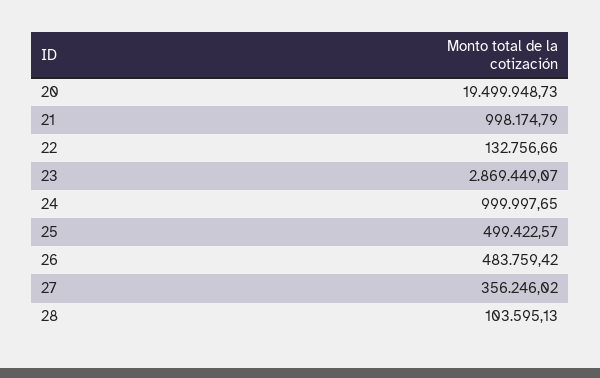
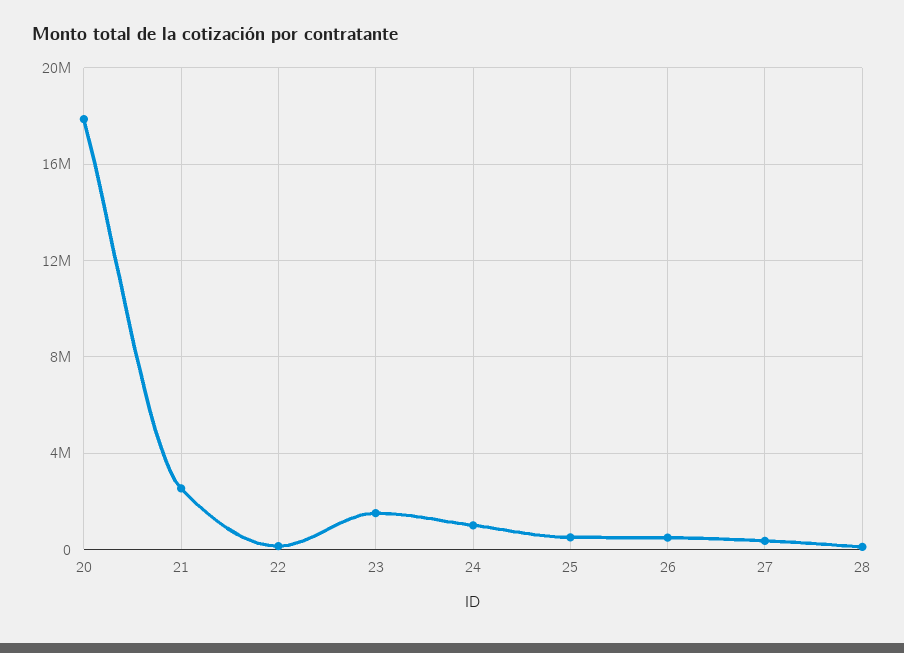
20: 19499948.73 -> 18000000
21: 998174.79 -> 2500000
23: 2869449.07 -> 1500000

